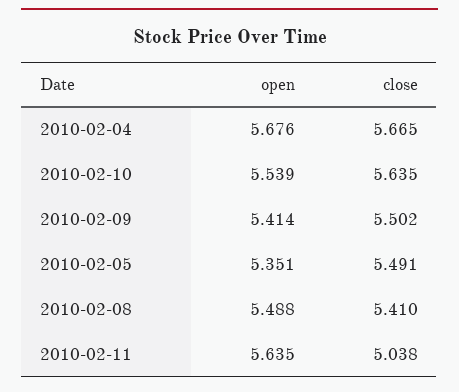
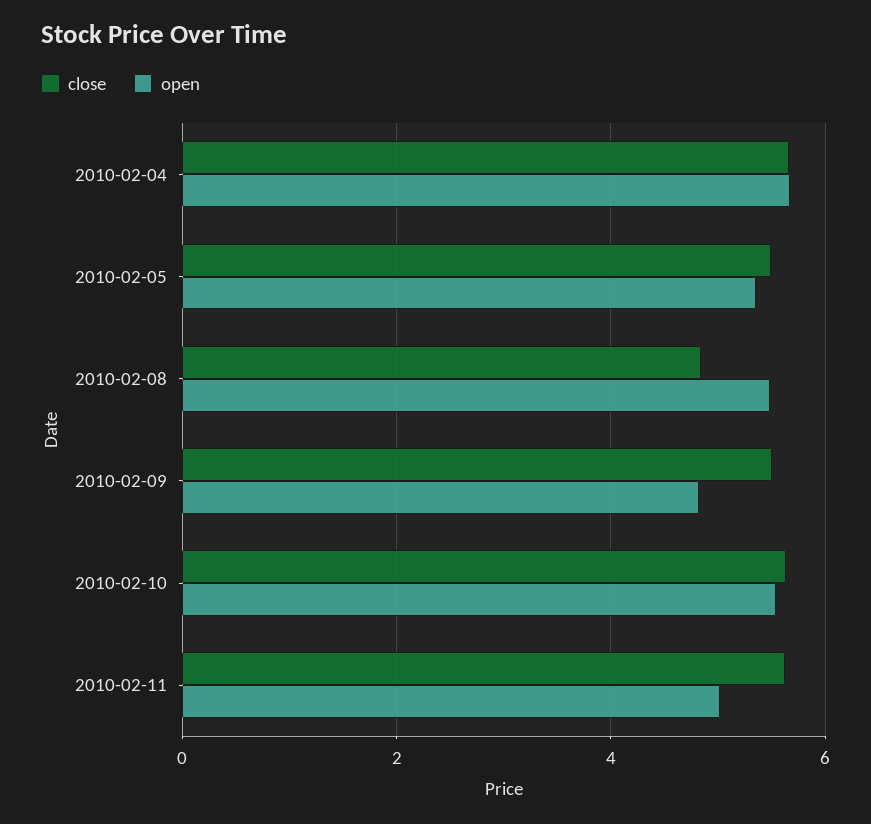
open, 2010-02-09: 5.414 -> 4.8
close, 2010-02-08: 5.41 -> 4.8
open, 2010-02-11: 5.635 -> 5
close, 2010-02-11: 5.038 -> 5.6

